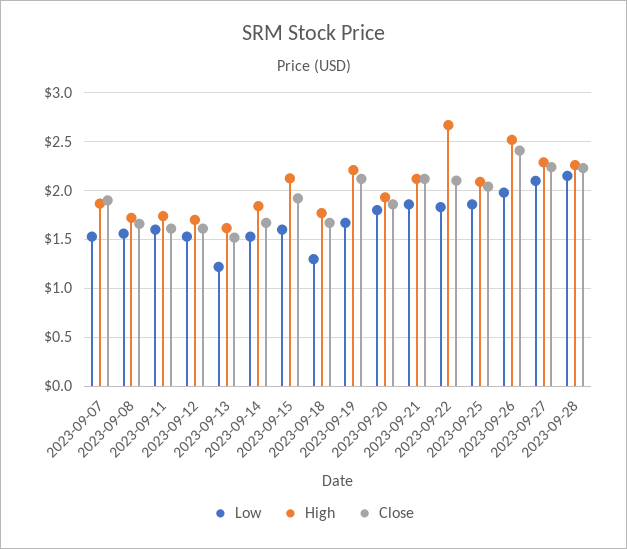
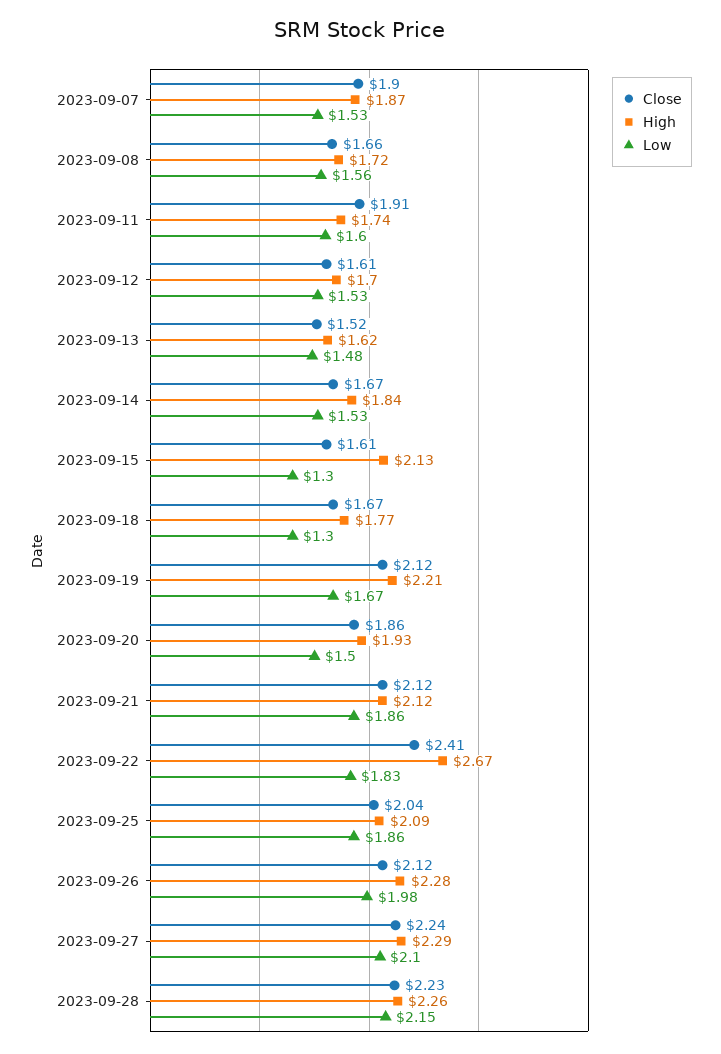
Close, 2023-09-11: 1.6 -> 1.91
Low, 2023-09-13: 1.2 -> 1.48
Low, 2023-09-15: 1.6 -> 1.3
Close, 2023-09-15: 1.9 -> 1.61
Low, 2023-09-20: 1.8 -> 1.5
Close, 2023-09-22: 2.1 -> 2.41
High, 2023-09-26: 2.5 -> 2.28
Close, 2023-09-26: 2.4 -> 2.12

